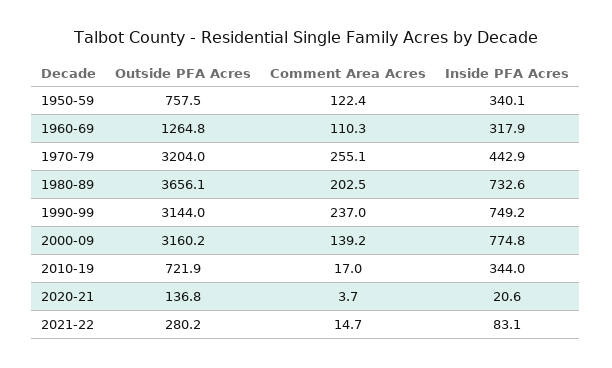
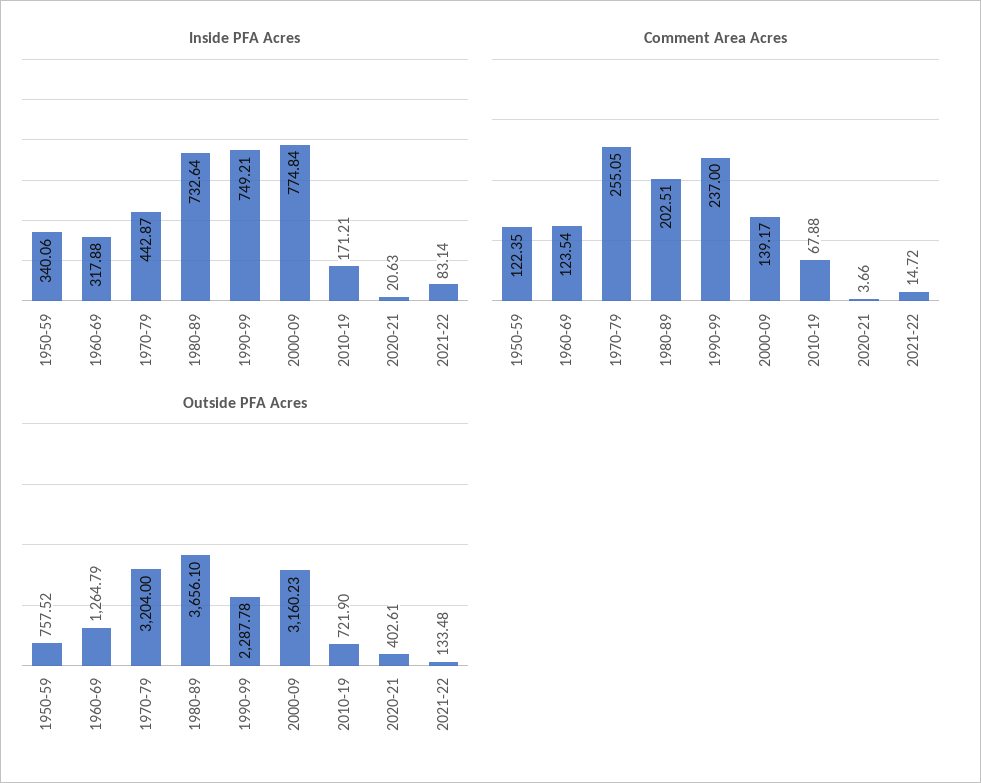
Comment Area Acres, 1960-69: 110.3 -> 123.54
Outside PFA Acres, 1990-99: 3144 -> 2287.78
Comment Area Acres, 2010-19: 17 -> 67.88
Inside PFA Acres, 2010-19: 344 -> 171.21
Outside PFA Acres, 2020-21: 136.8 -> 402.61
Outside PFA Acres, 2021-22: 280.2 -> 133.48

